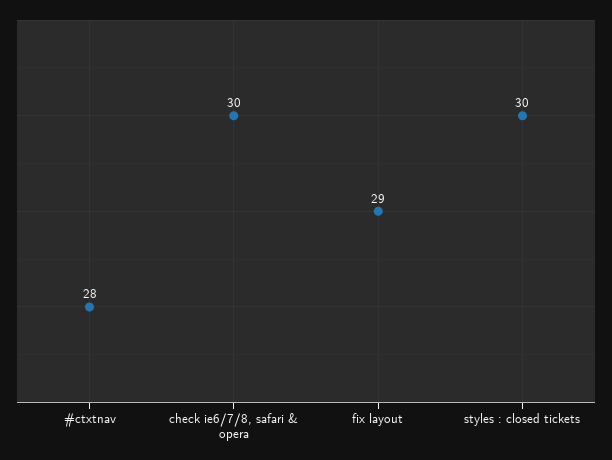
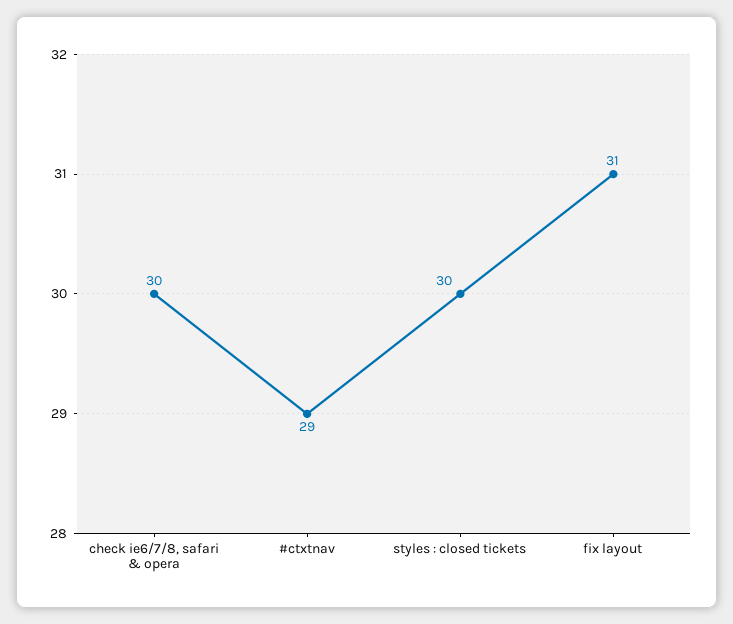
#ctxtnav: 28 -> 29
fix layout: 29 -> 31

